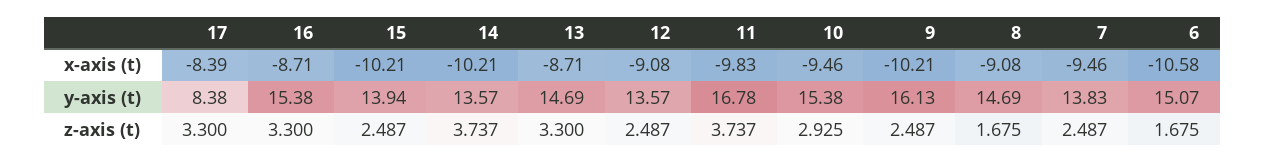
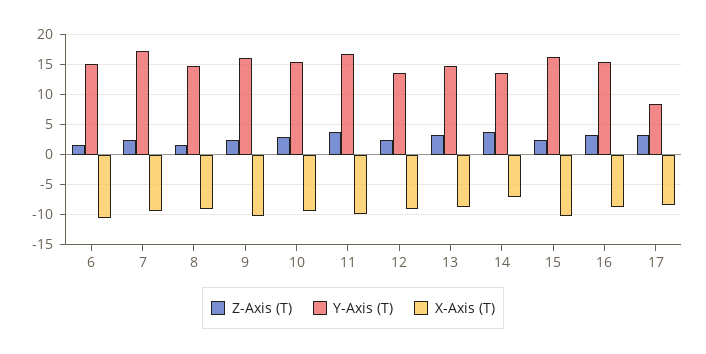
x-axis (t), 14: -10.21 -> -7
y-axis (t), 15: 13.94 -> 16
y-axis (t), 7: 13.83 -> 17

